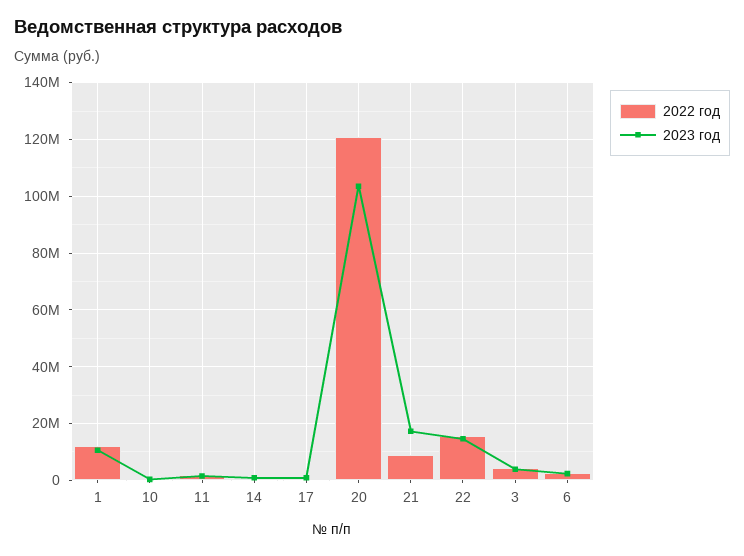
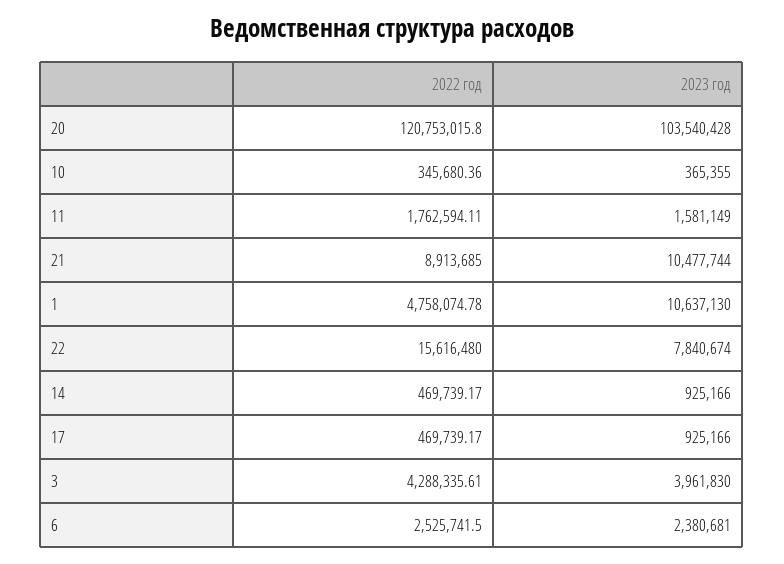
2022 год, 1: 12500000 -> 4758074.78
2023 год, 21: 17500000 -> 10477744
2023 год, 22: 15000000 -> 7840674

